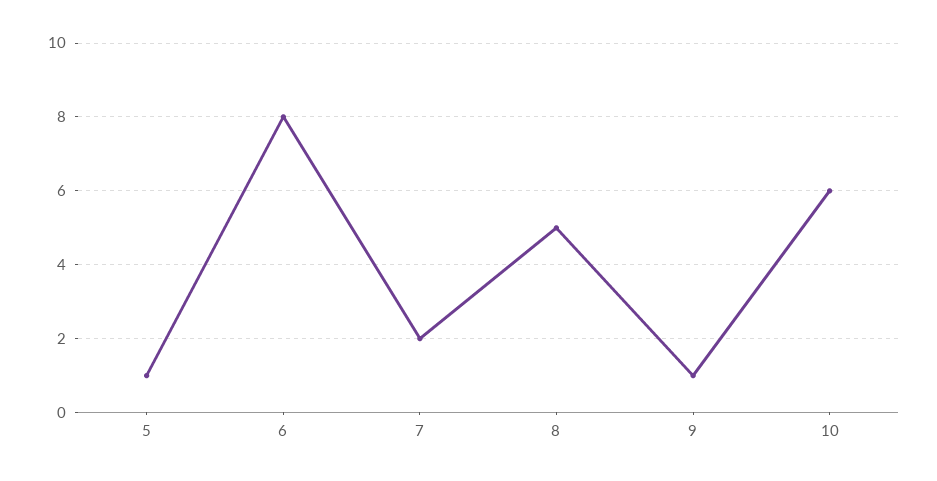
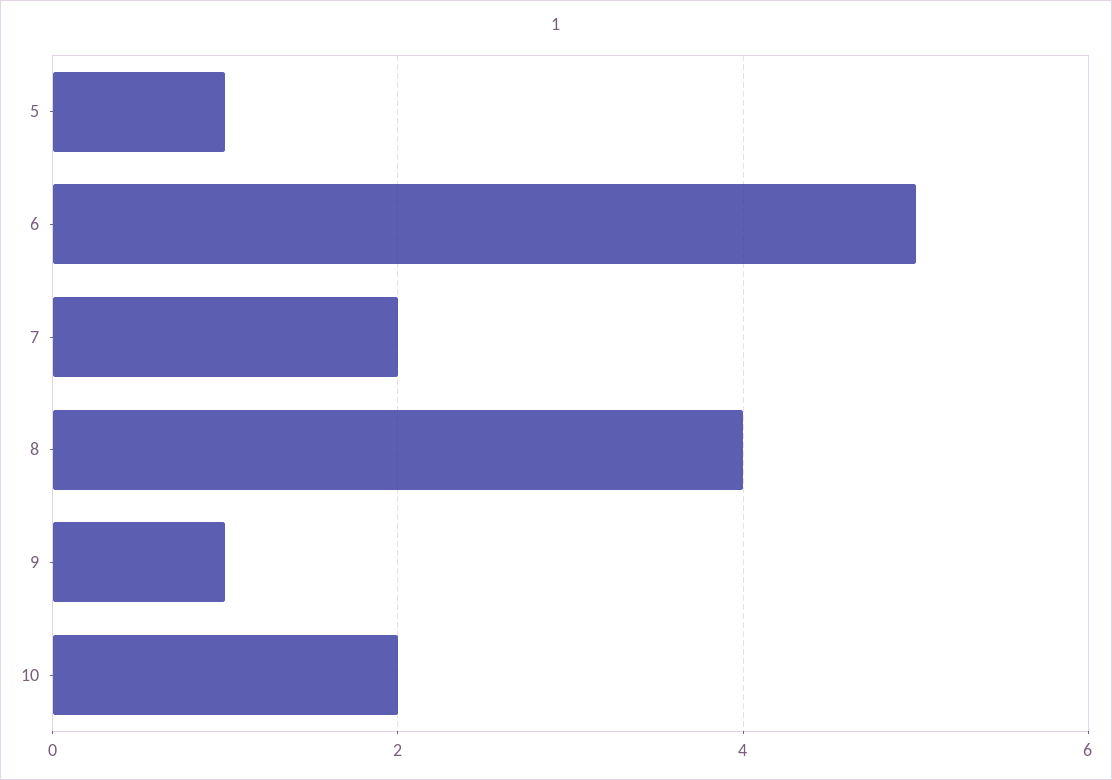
6: 8 -> 5
8: 5 -> 4
10: 6 -> 2

